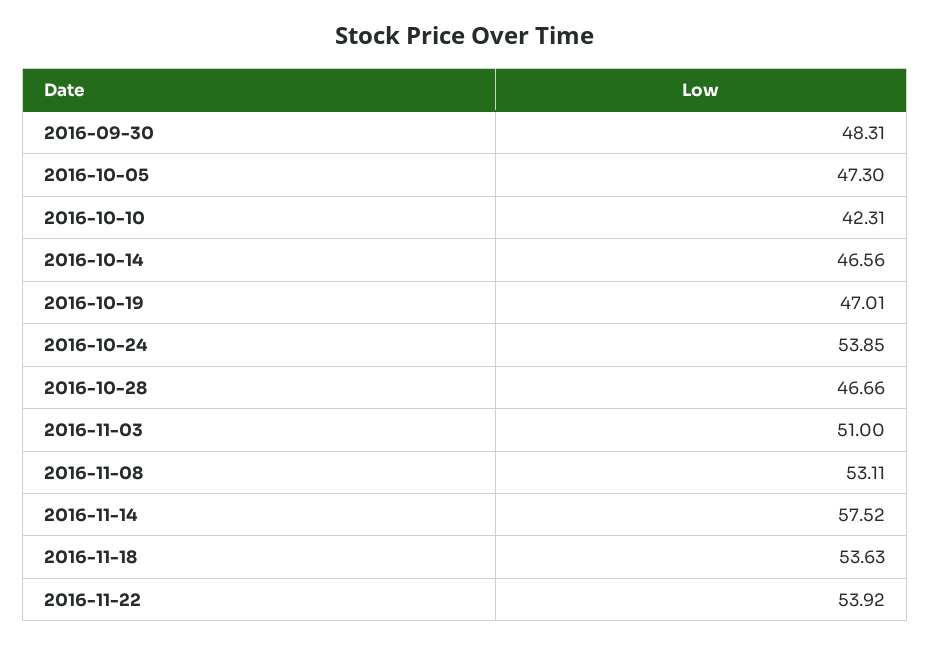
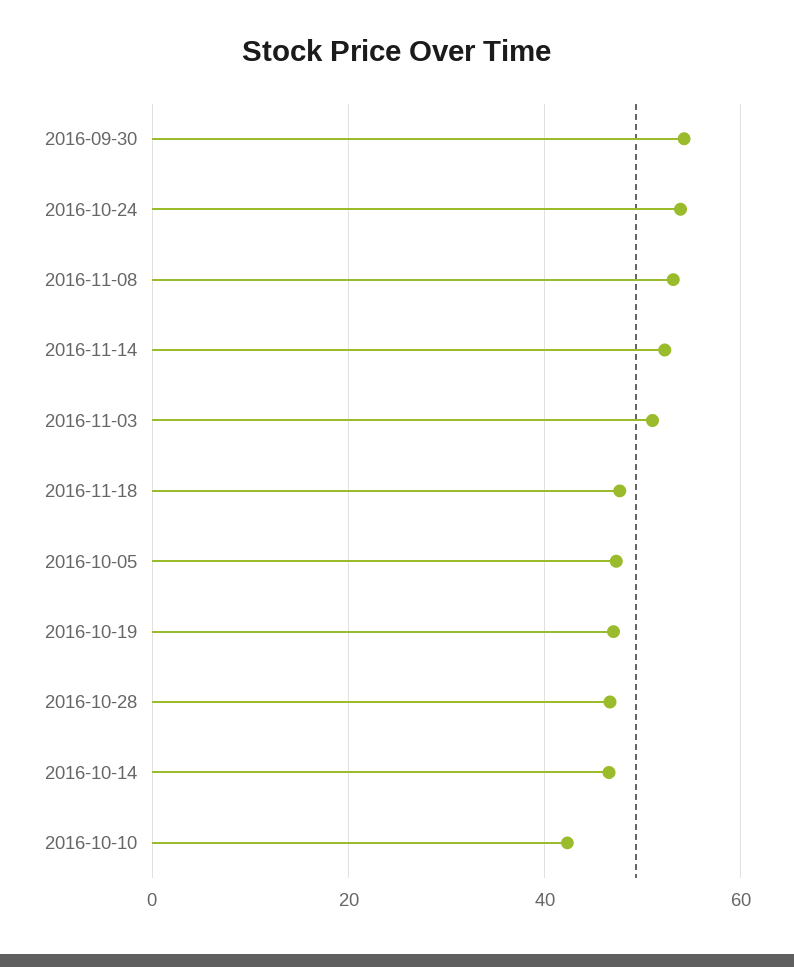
2016-09-30: 48.31 -> 54
2016-11-14: 57.52 -> 52
2016-11-18: 53.63 -> 48
2016-11-22: 53.92 -> none

